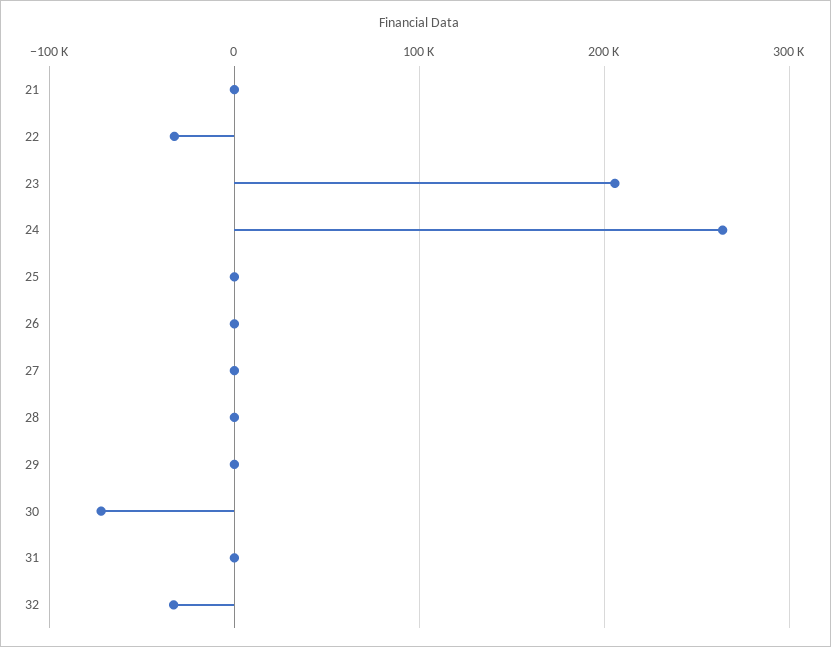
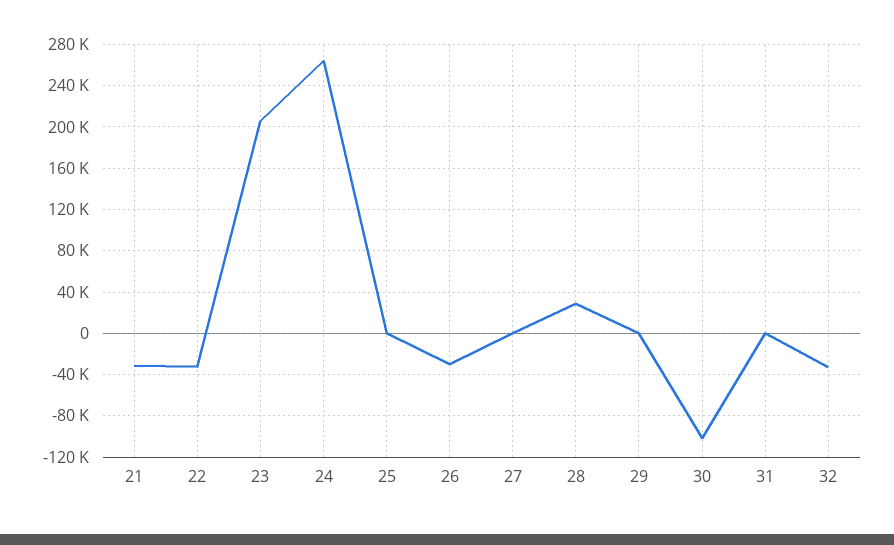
21: 0 -> -30000
26: 0 -> -30000
28: 0 -> 30000
30: -70000 -> -100000

